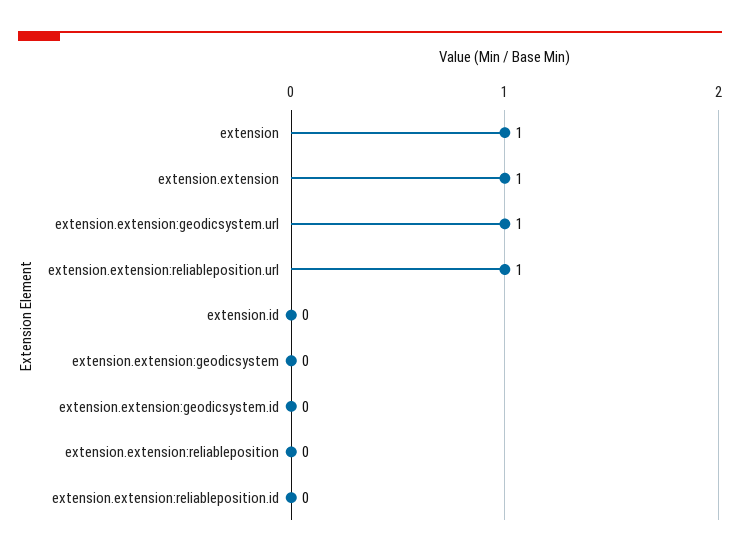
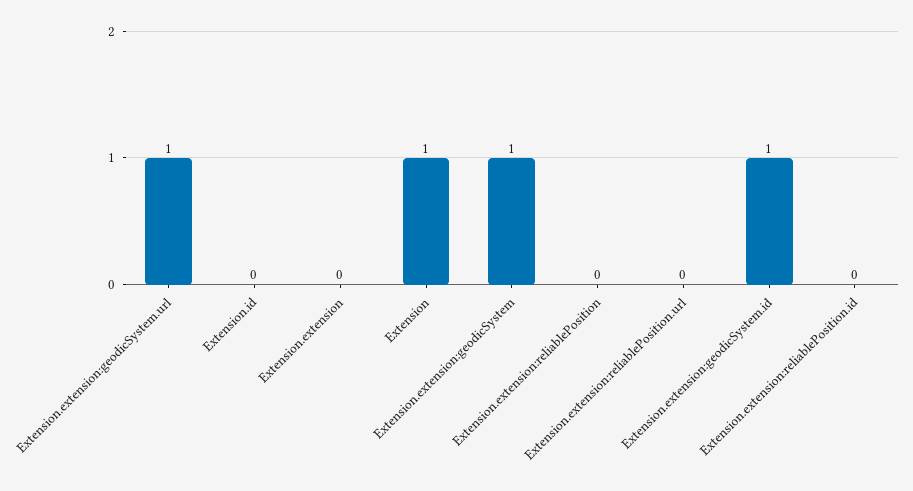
extension.extension: 1 -> 0
extension.extension:reliableposition.url: 1 -> 0
extension.extension:geodicsystem: 0 -> 1
extension.extension:geodicsystem.id: 0 -> 1

